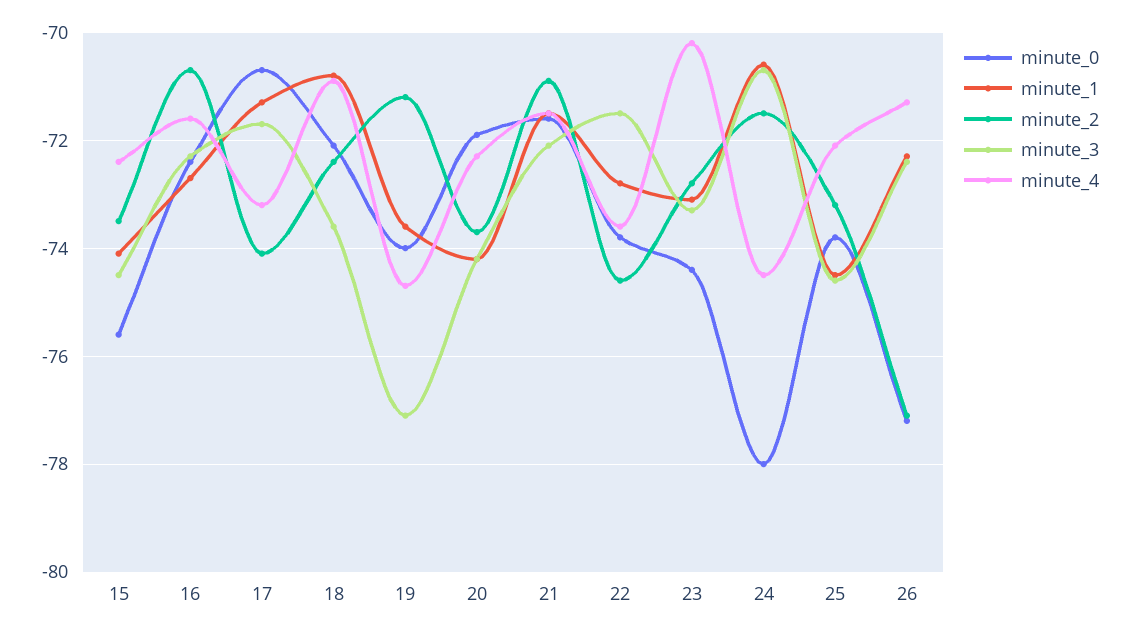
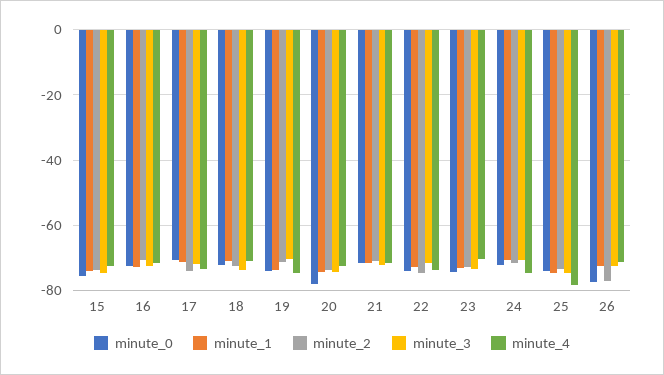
minute_3, 19: -77 -> -70
minute_0, 20: -72 -> -78
minute_0, 24: -78 -> -72
minute_4, 25: -72 -> -78

